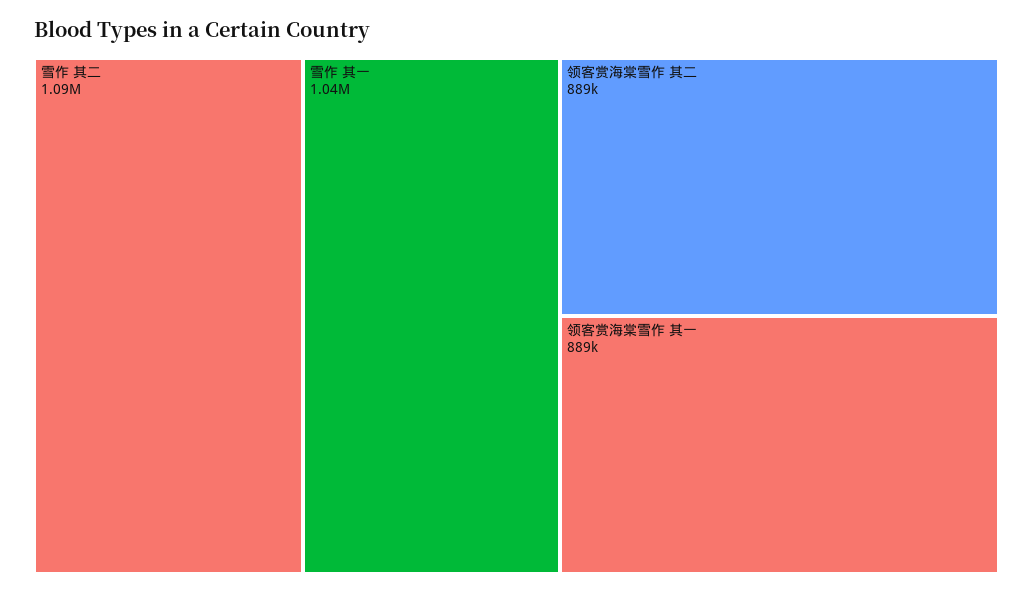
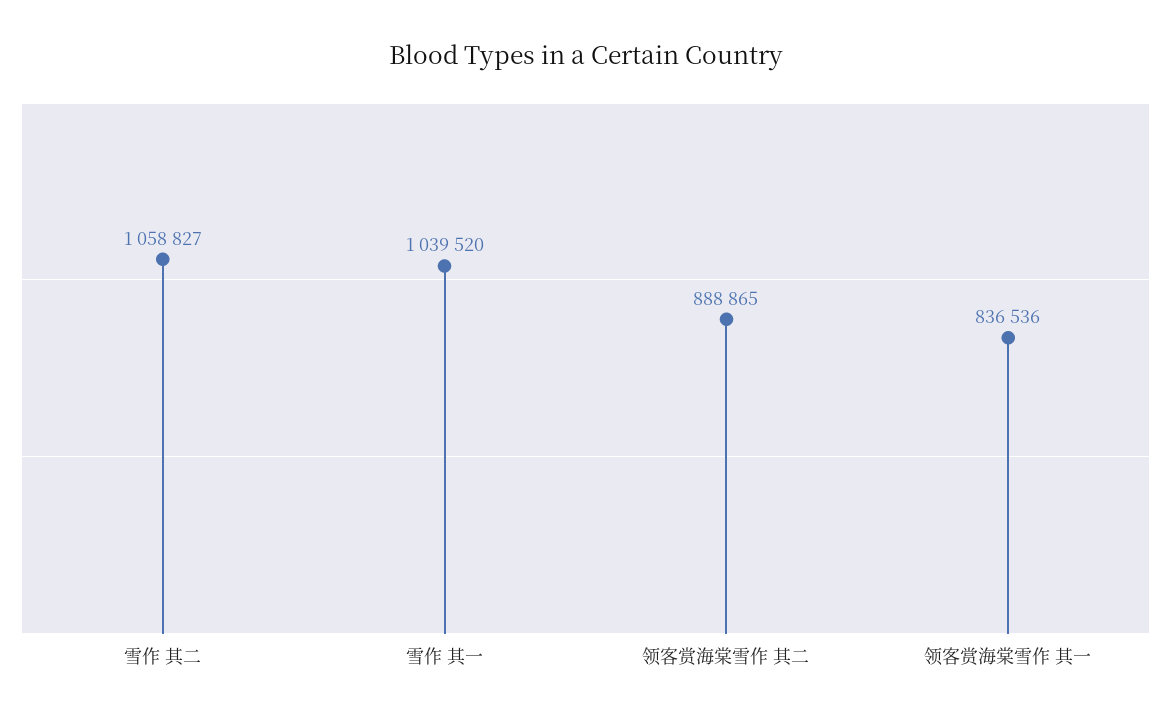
雪作 其二: 1090000 -> 1058827
领客赏海棠雪作 其一: 889000 -> 836536

